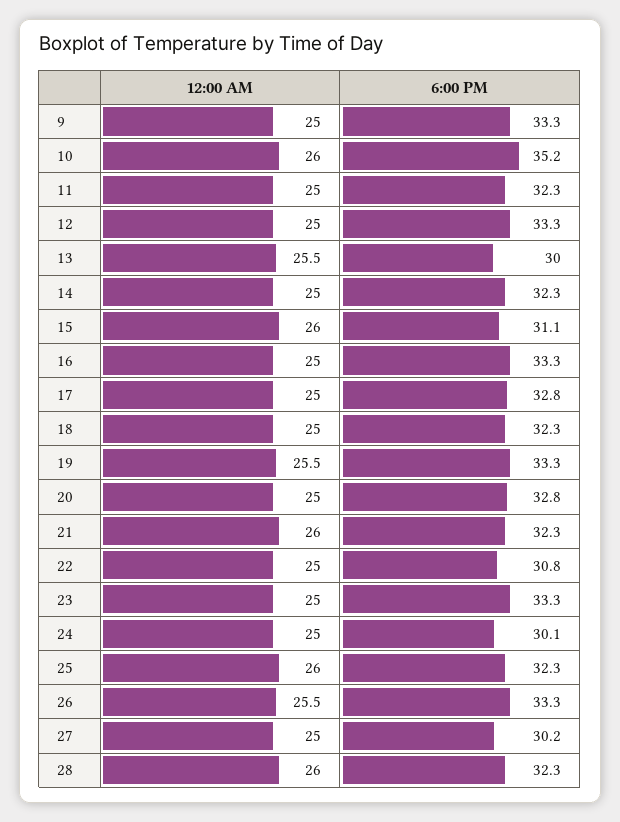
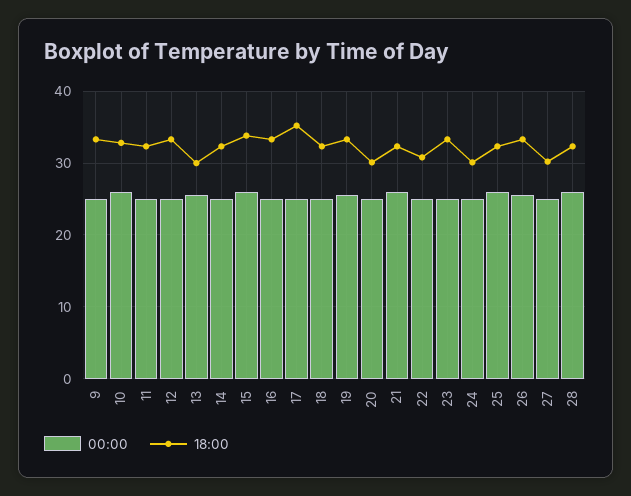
6:00 PM, 10: 35.2 -> 33
6:00 PM, 15: 31.1 -> 34
6:00 PM, 17: 32.8 -> 35
6:00 PM, 20: 32.8 -> 30

